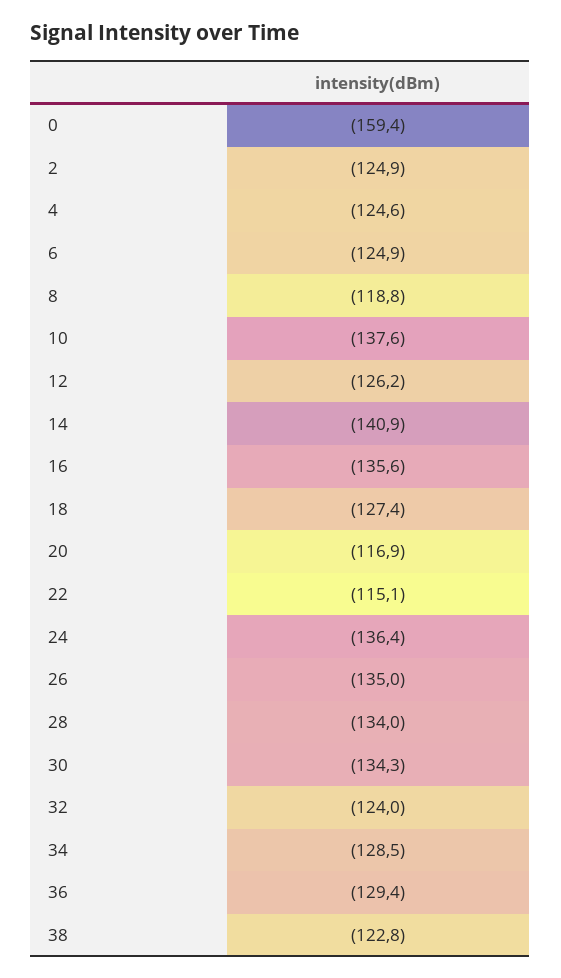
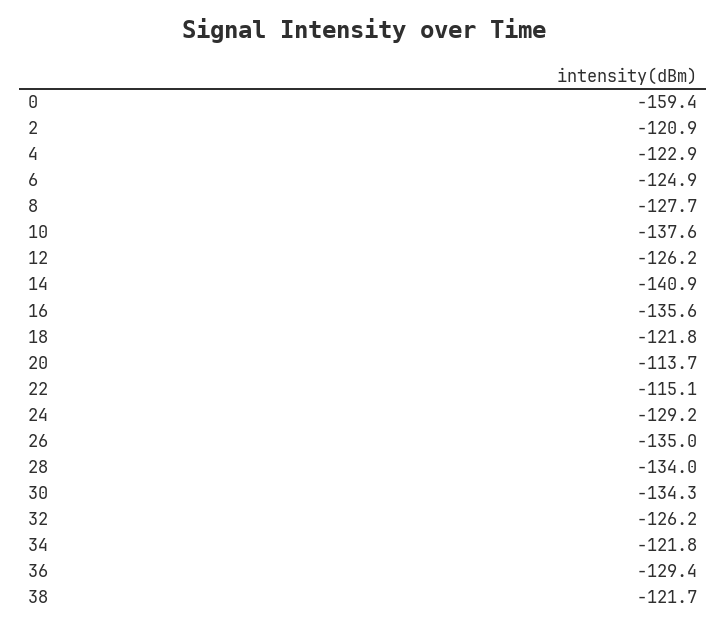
2: -124.9 -> -120.9
4: -124.6 -> -122.9
8: -118.8 -> -127.7
18: -127.4 -> -121.8
20: -116.9 -> -113.7
24: -136.4 -> -129.2
32: -124 -> -126.2
34: -128.5 -> -121.8
38: -122.8 -> -121.7

